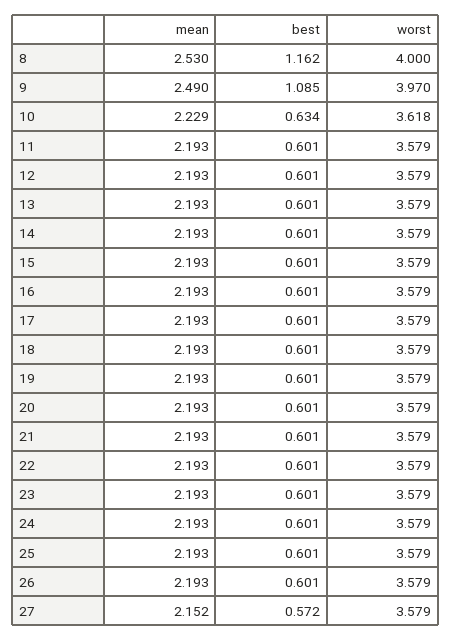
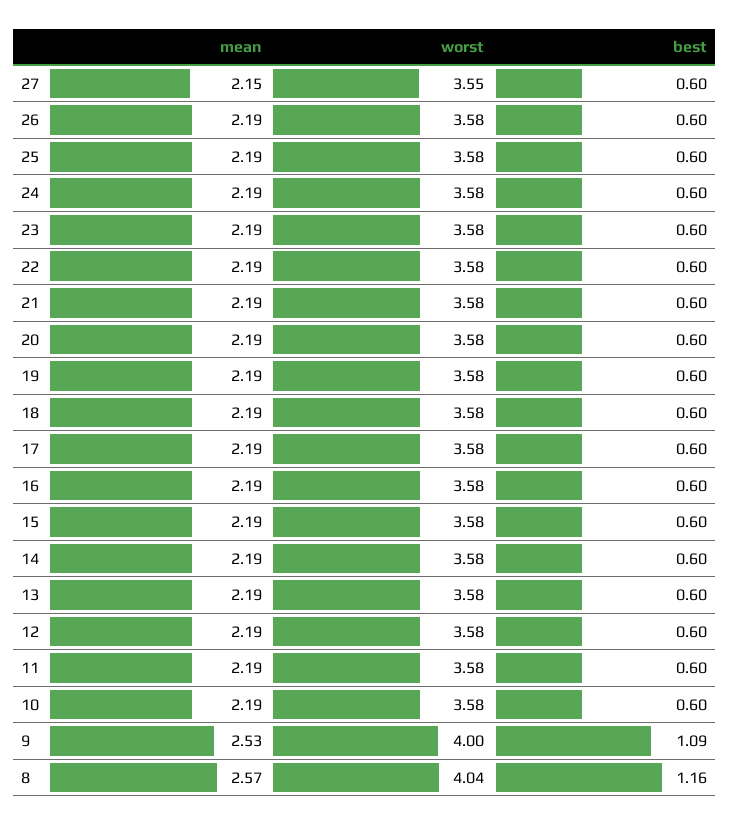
mean, 8: 2.53 -> 2.57
worst, 8: 4 -> 4.04
mean, 9: 2.49 -> 2.53
worst, 9: 3.97 -> 4
mean, 10: 2.229 -> 2.19
best, 10: 0.634 -> 0.6
worst, 10: 3.618 -> 3.58
best, 27: 0.572 -> 0.6
worst, 27: 3.579 -> 3.55

